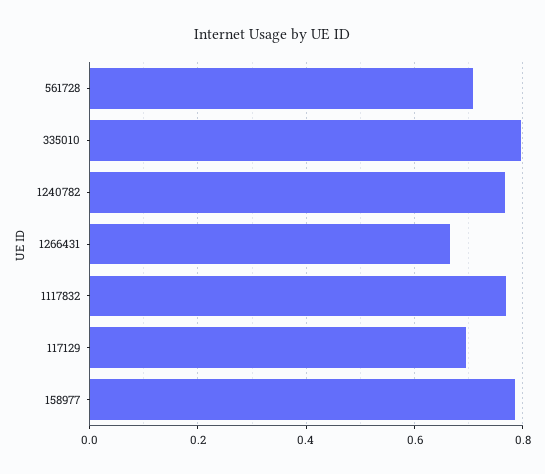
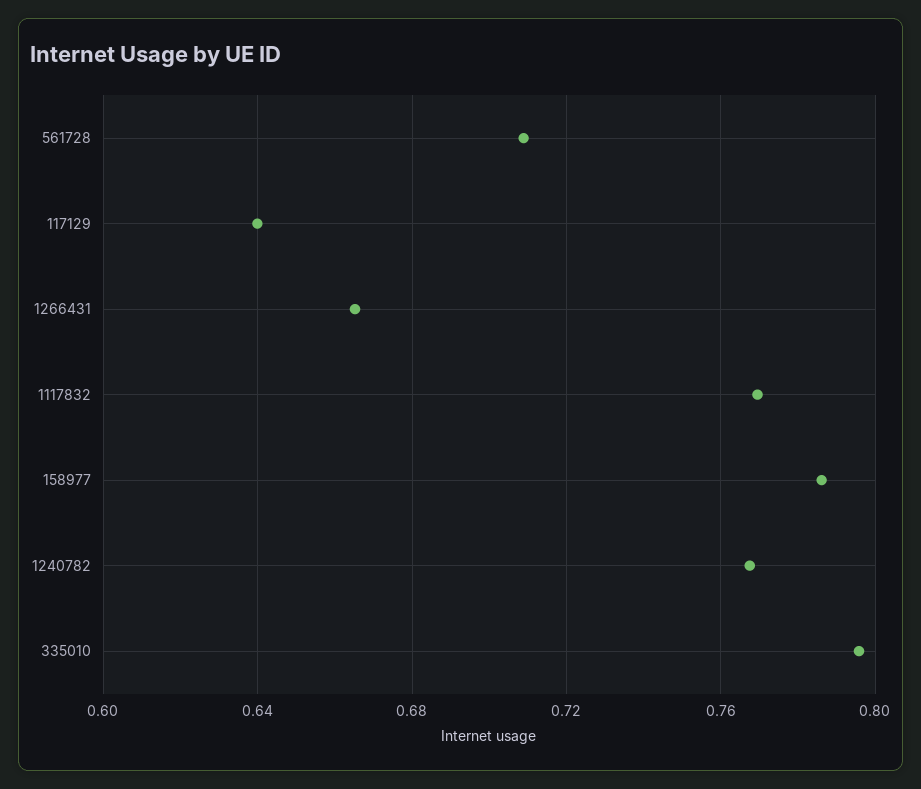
117129: 0.7 -> 0.64

